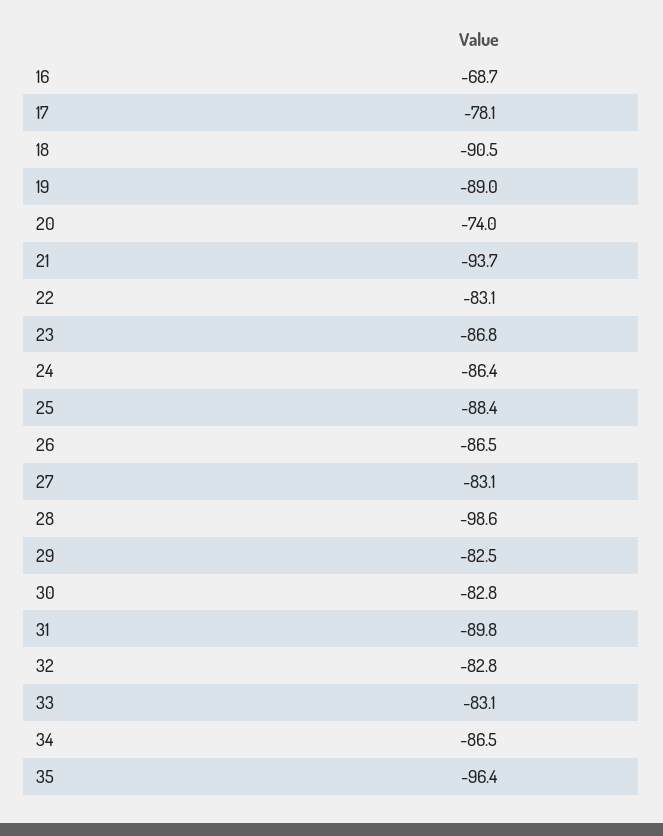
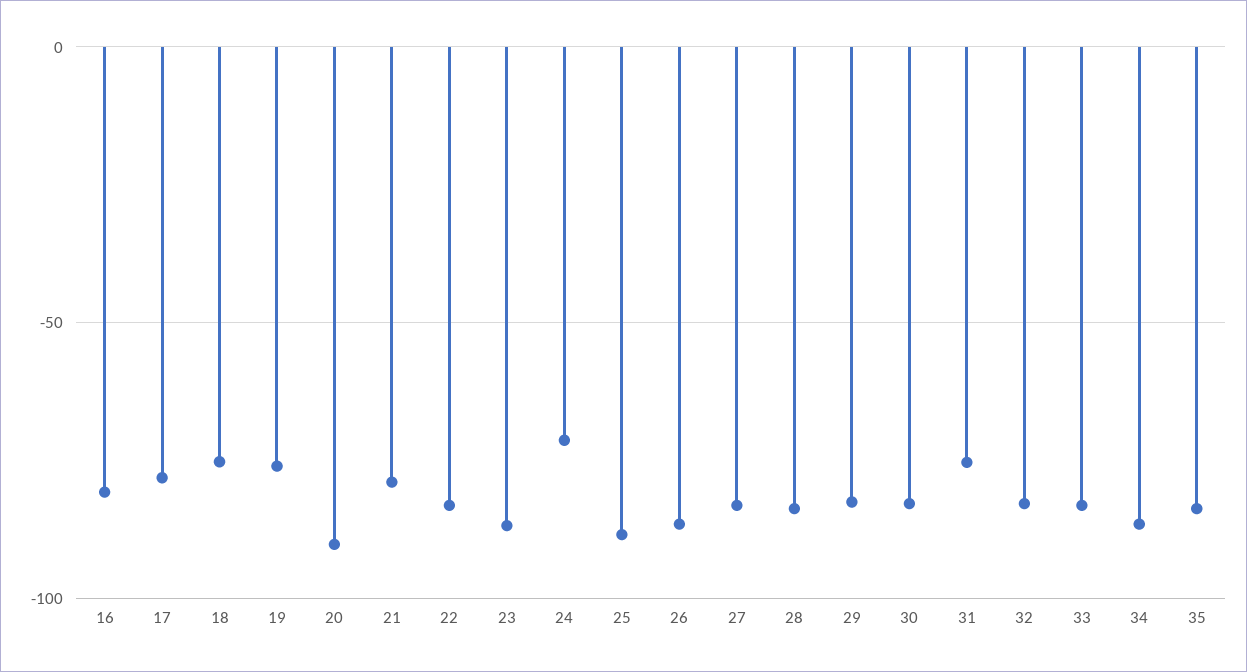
16: -68.7 -> -80
18: -90.5 -> -75
19: -89 -> -75
20: -74 -> -90
21: -93.7 -> -80
24: -86.4 -> -70
28: -98.6 -> -85
31: -89.8 -> -75
35: -96.4 -> -85

